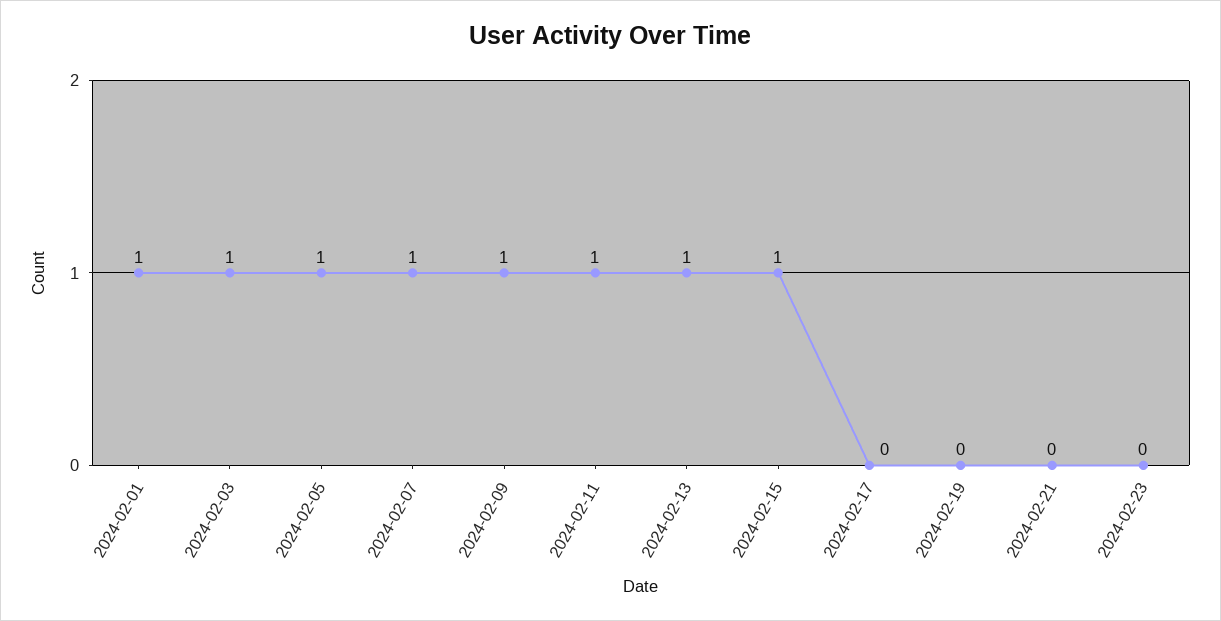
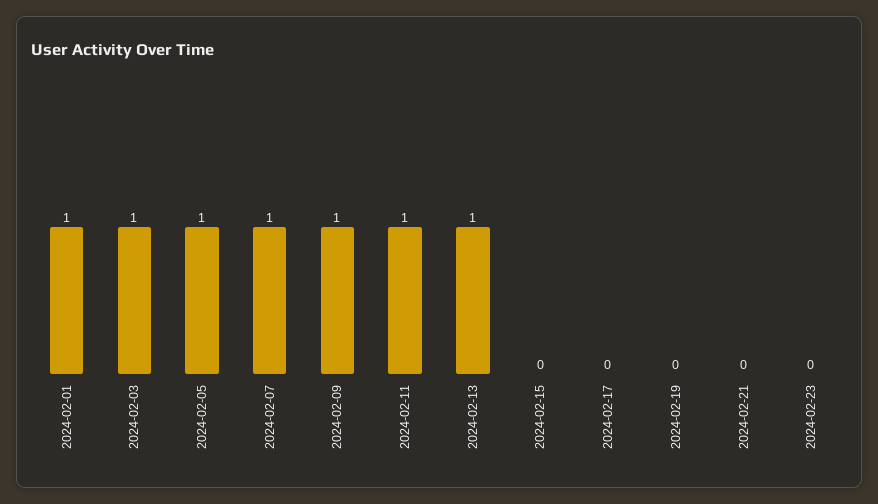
2024-02-15: 1 -> 0

